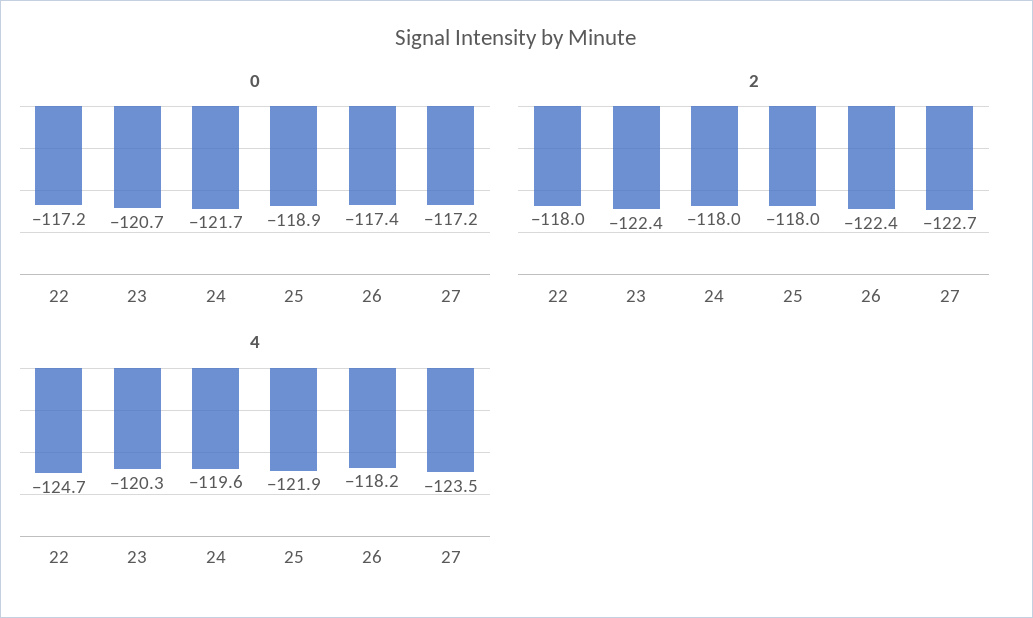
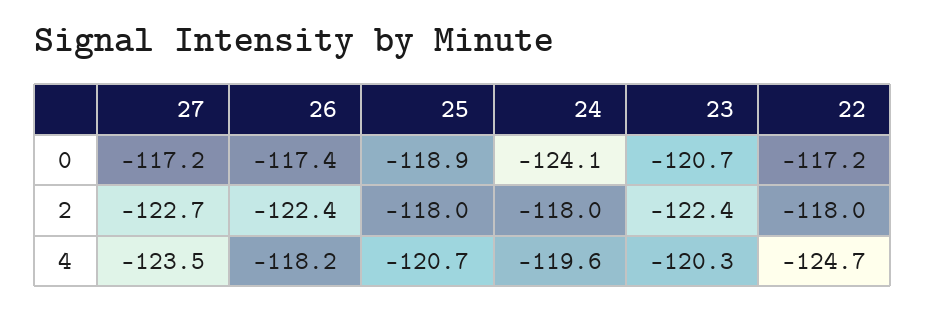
0, 24: -121.7 -> -124.1
4, 25: -121.9 -> -120.7

